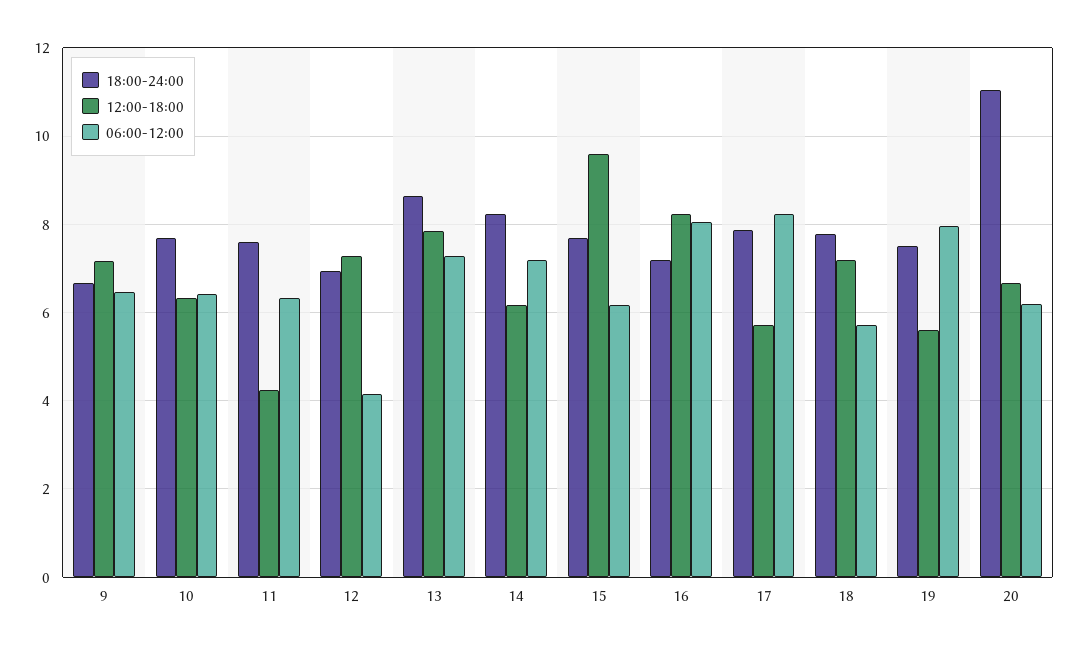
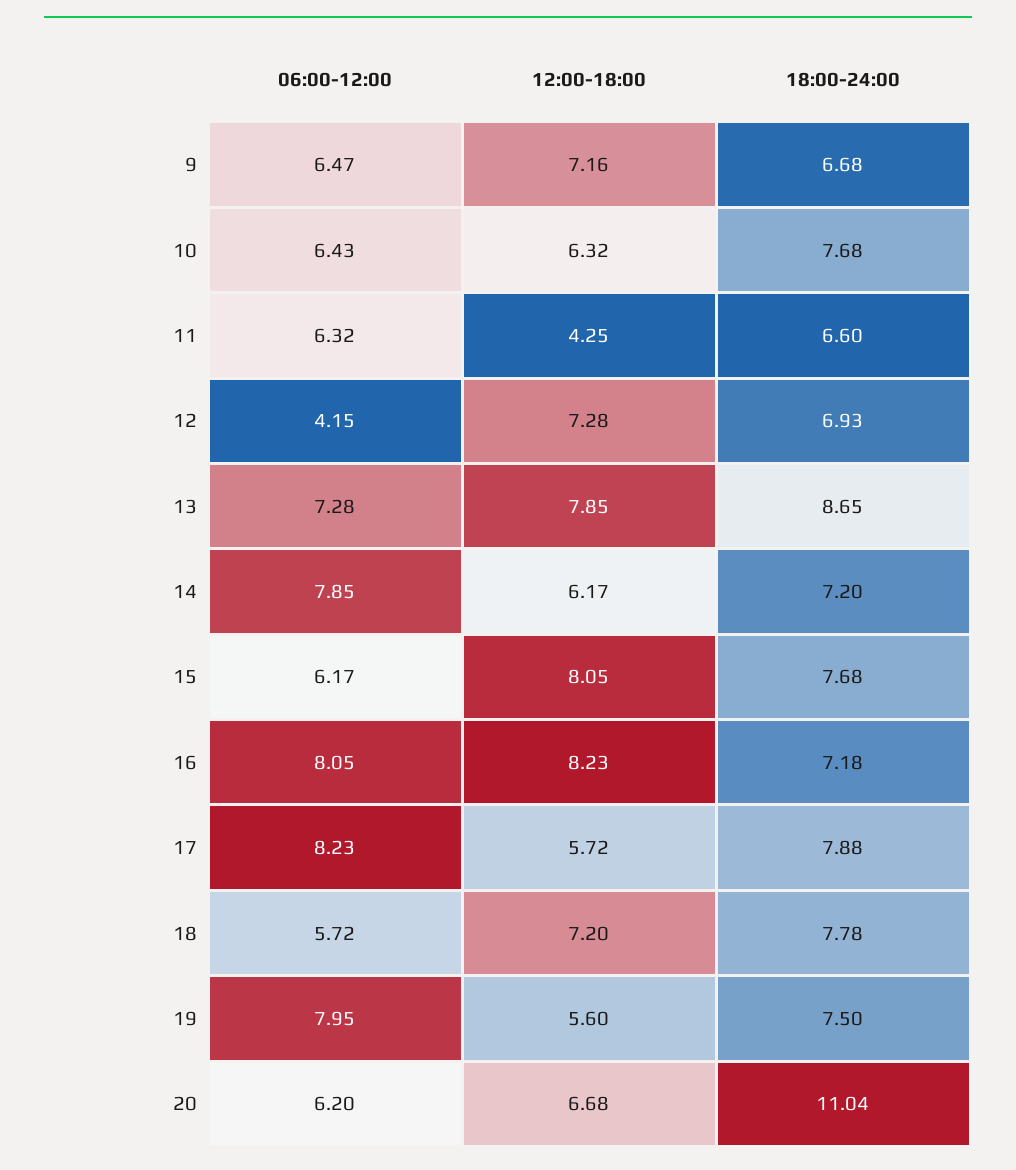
18:00-24:00, 11: 7.6 -> 6.6
18:00-24:00, 14: 8.2 -> 7.2
06:00-12:00, 14: 7.2 -> 7.85
12:00-18:00, 15: 9.6 -> 8.05

